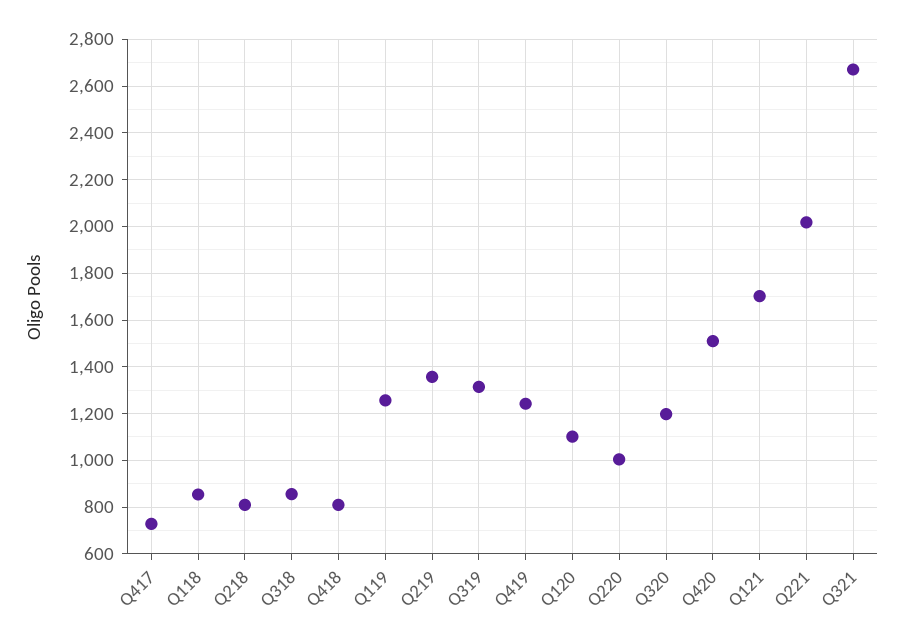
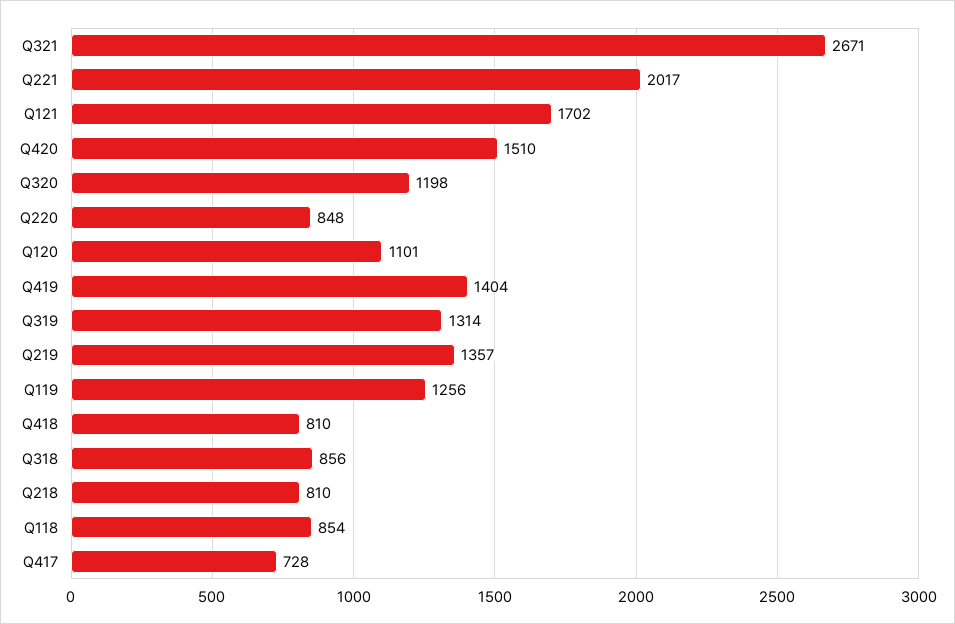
Q419: 1250 -> 1404
Q220: 1000 -> 848

